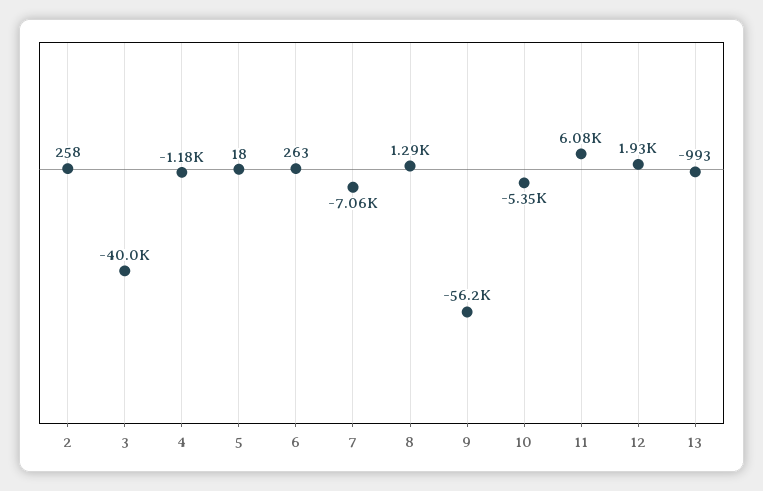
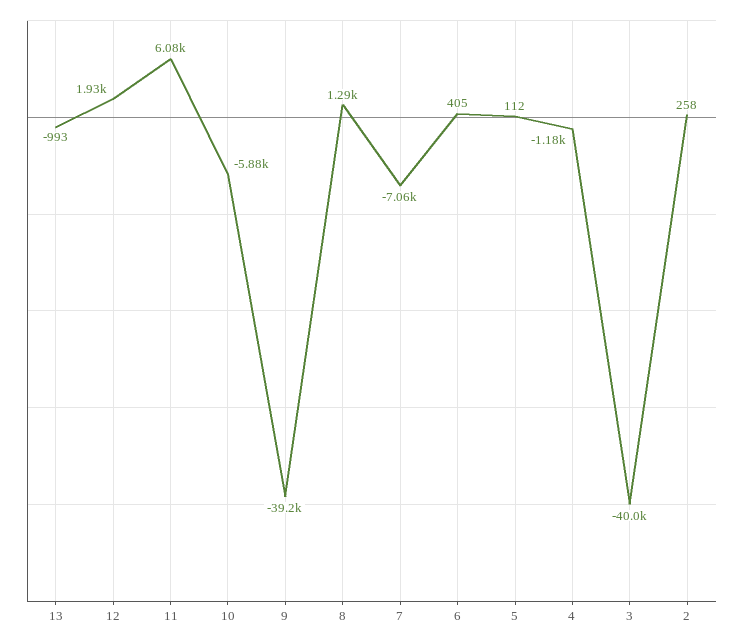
5: 18 -> 112
6: 263 -> 405
9: -56200 -> -39200
10: -5350 -> -5880

